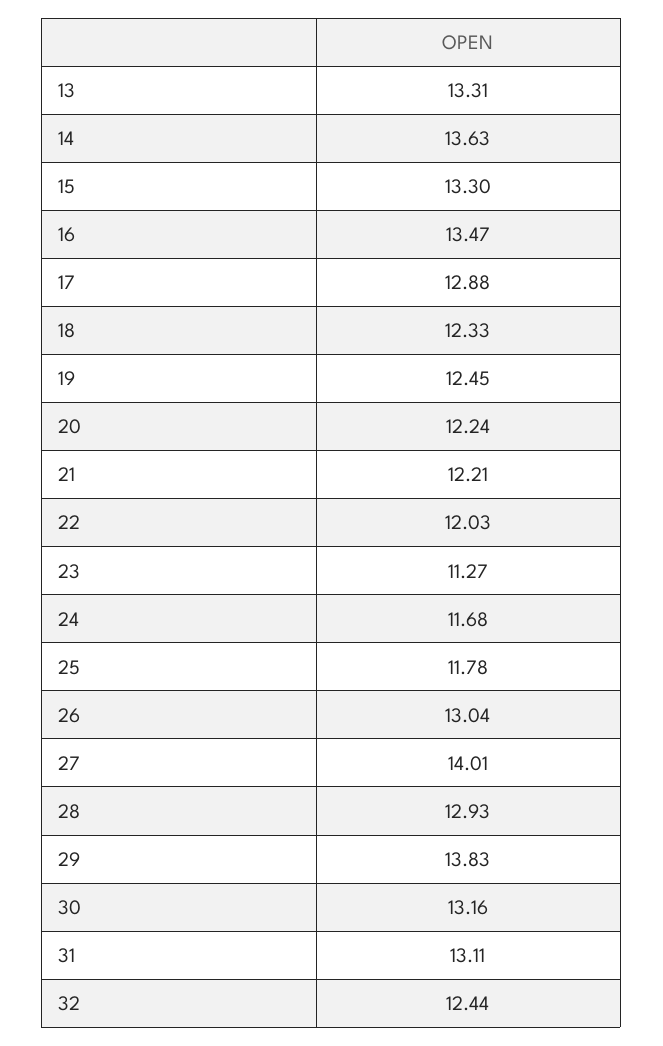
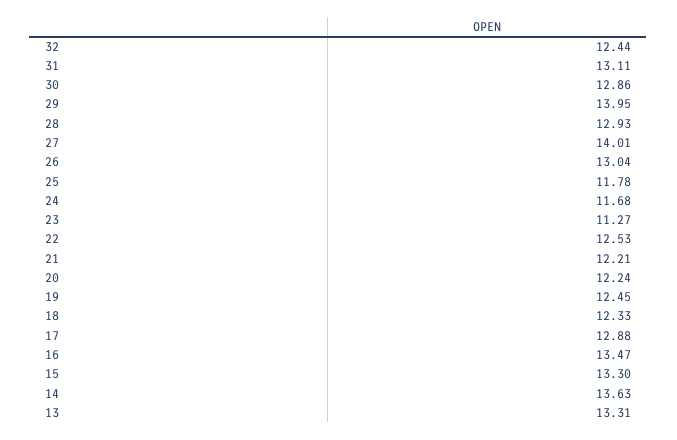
22: 12.03 -> 12.53
29: 13.83 -> 13.95
30: 13.16 -> 12.86

